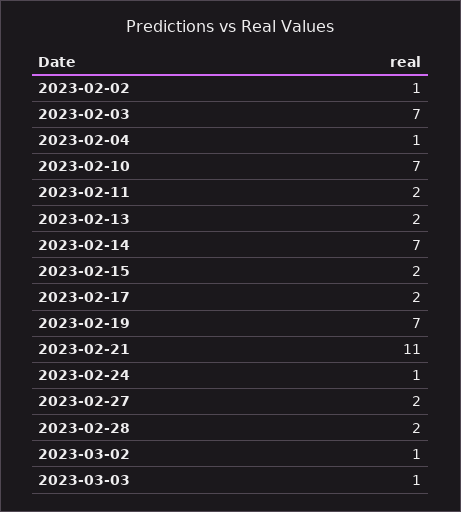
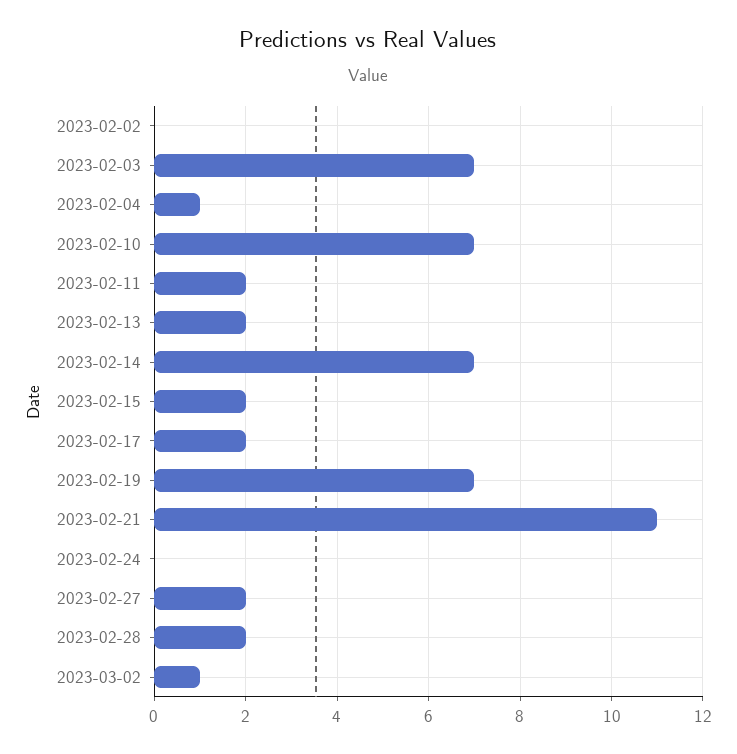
2023-02-02: 1 -> 0
2023-02-24: 1 -> 0
2023-03-03: 1 -> none

